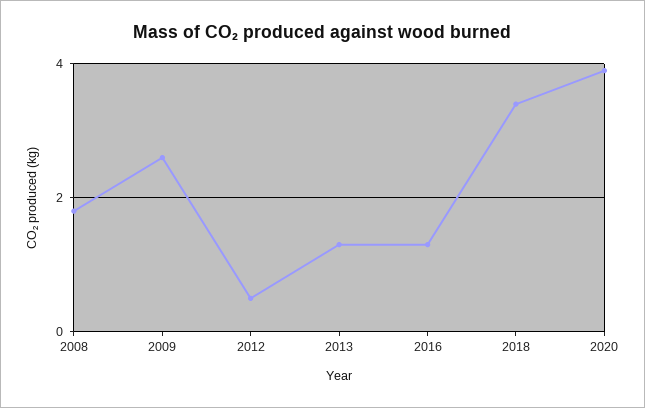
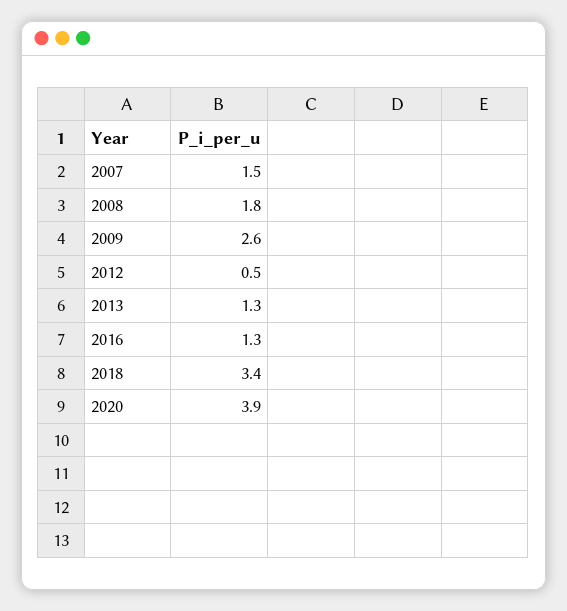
2007: none -> 1.5

